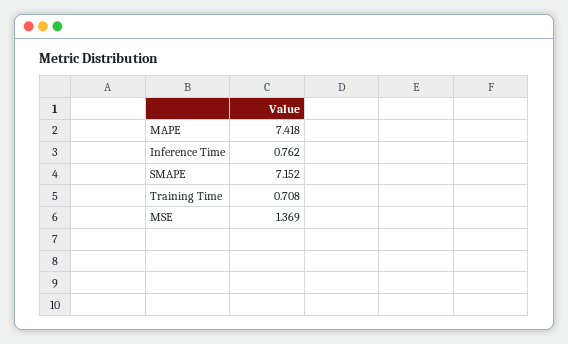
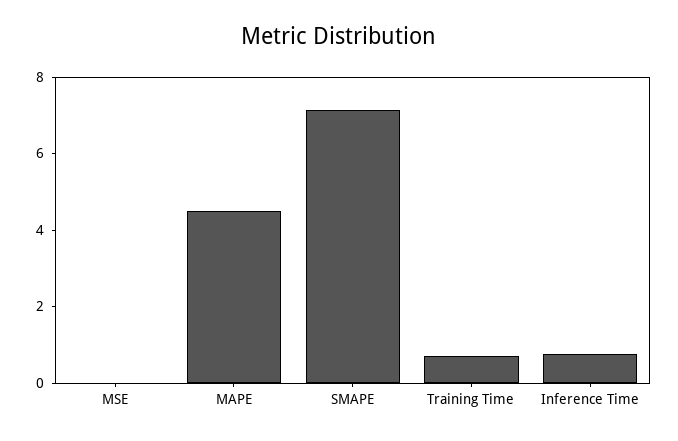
MAPE: 7.418 -> 4.5
MSE: 1.369 -> 0

